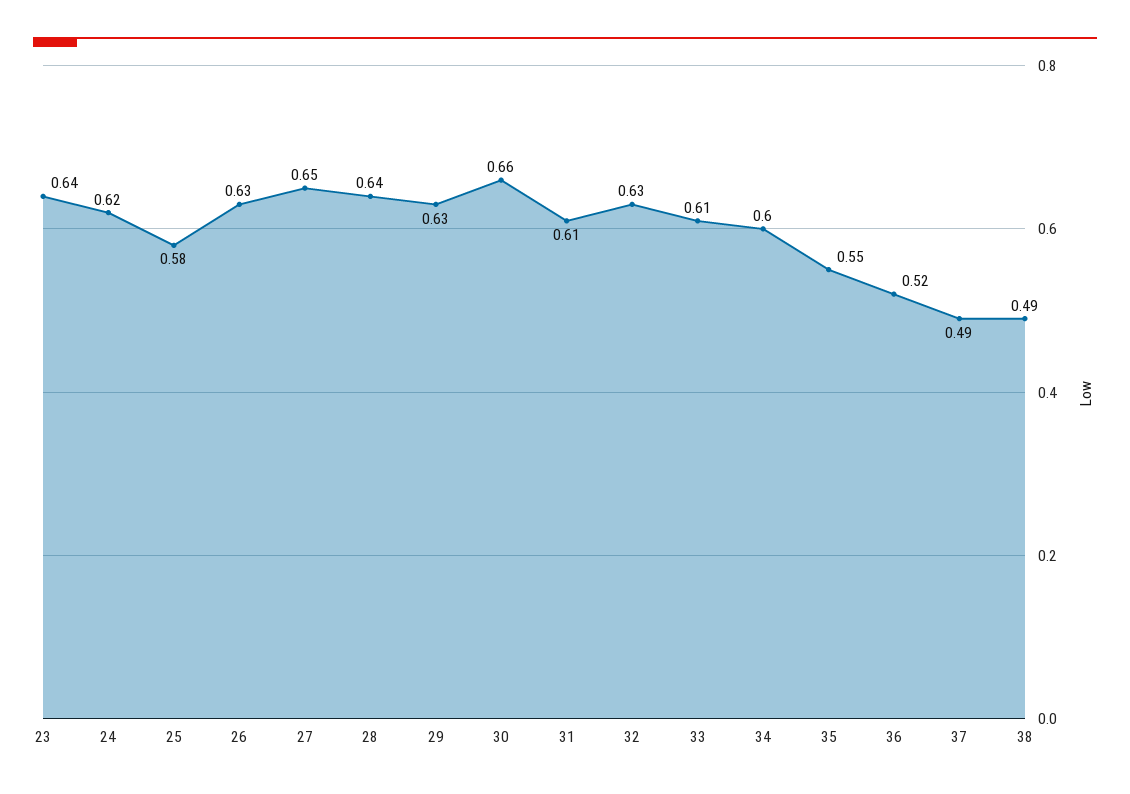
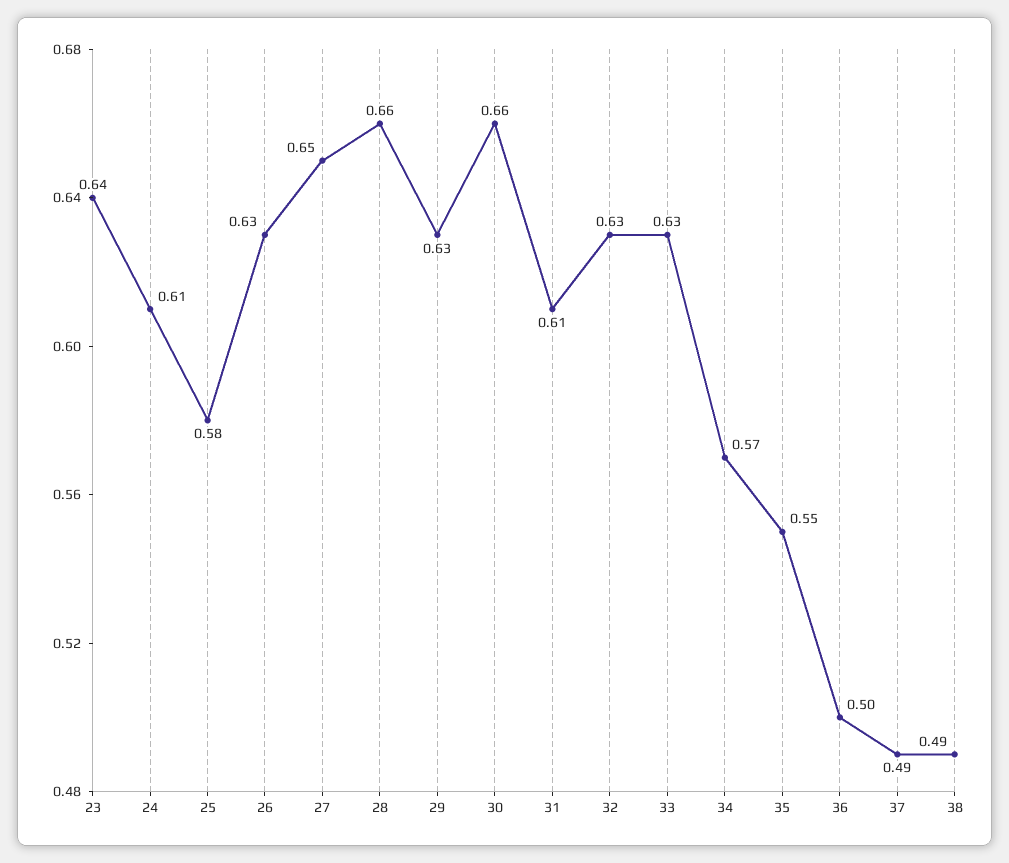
24: 0.62 -> 0.61
28: 0.64 -> 0.66
33: 0.61 -> 0.63
34: 0.6 -> 0.57
36: 0.52 -> 0.5

